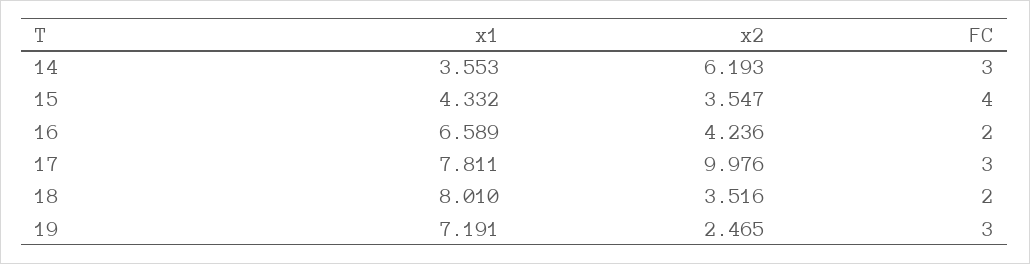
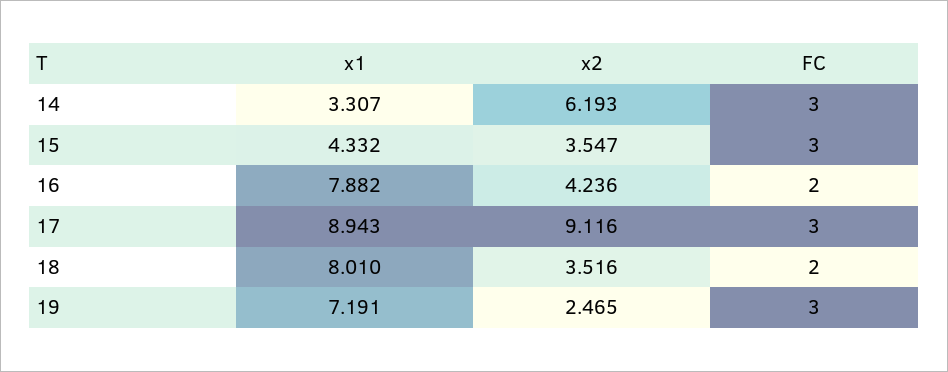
x1, 14: 3.553 -> 3.307
FC, 15: 4 -> 3
x1, 16: 6.589 -> 7.882
x1, 17: 7.811 -> 8.943
x2, 17: 9.976 -> 9.116

